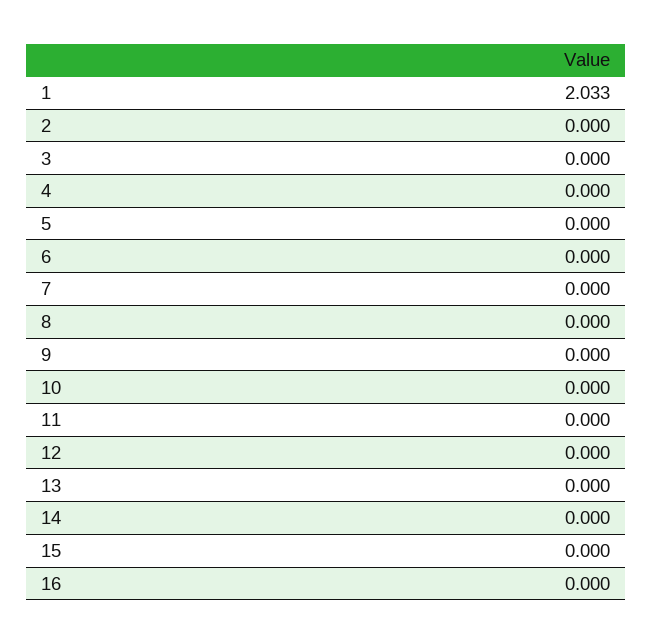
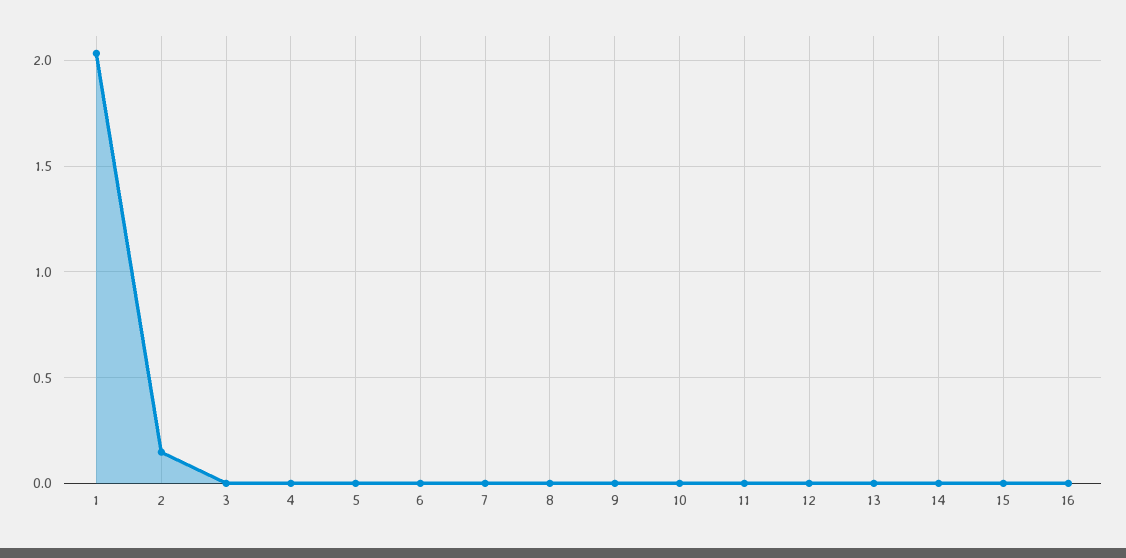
2: 0 -> 0.15

